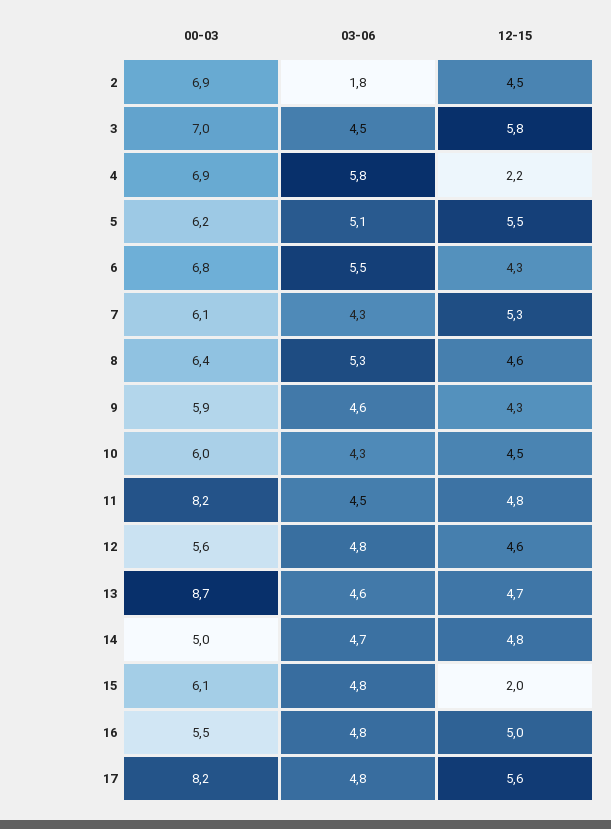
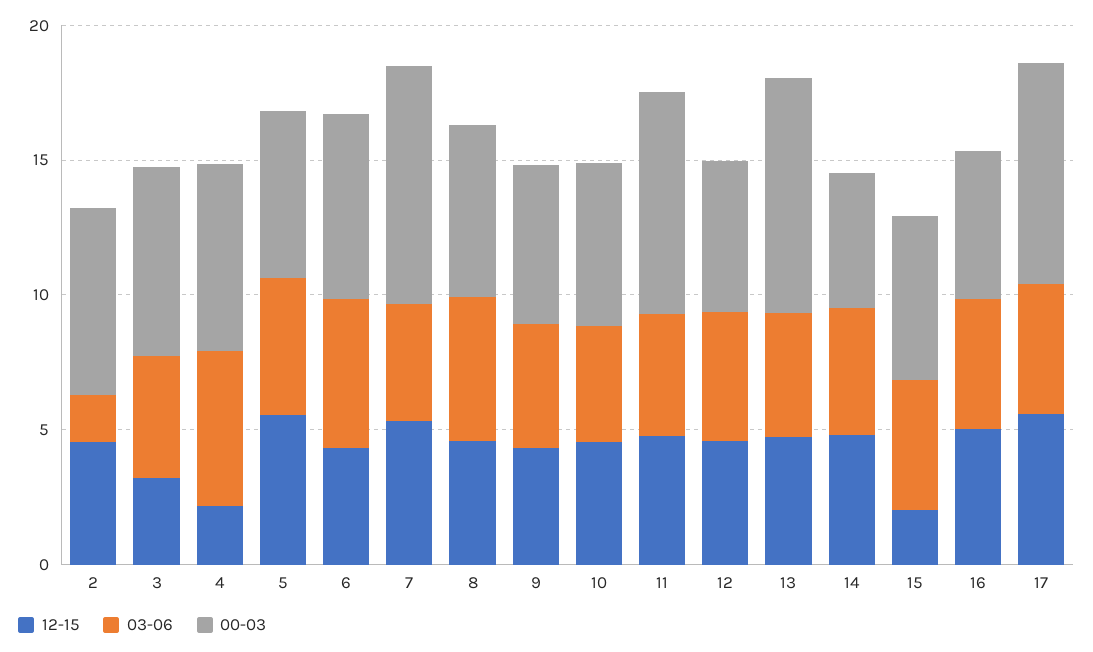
12-15, 3: 5.8 -> 3
00-03, 7: 6.1 -> 9

